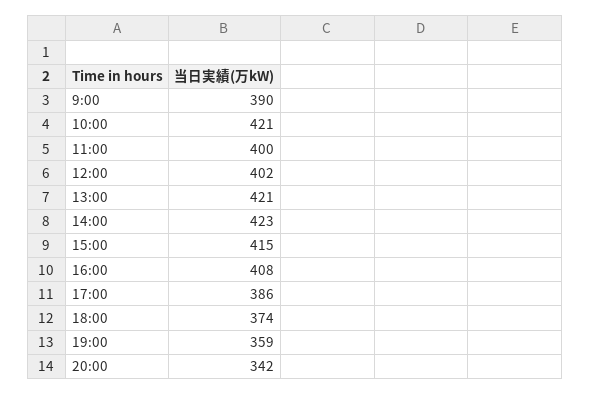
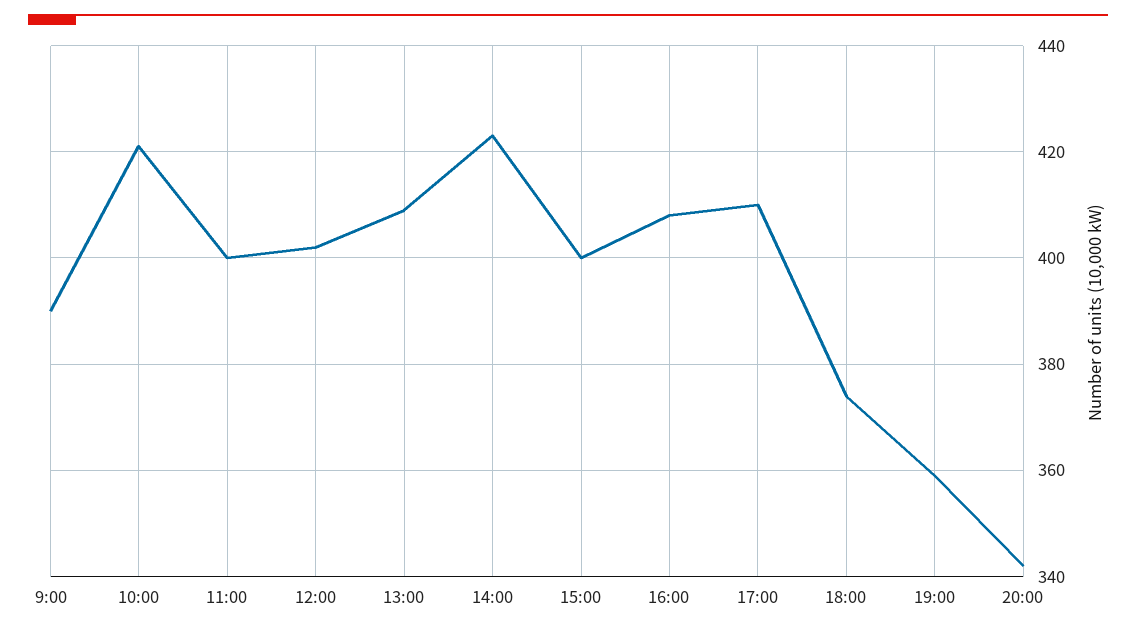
13:00: 421 -> 410
15:00: 415 -> 400
17:00: 386 -> 410

